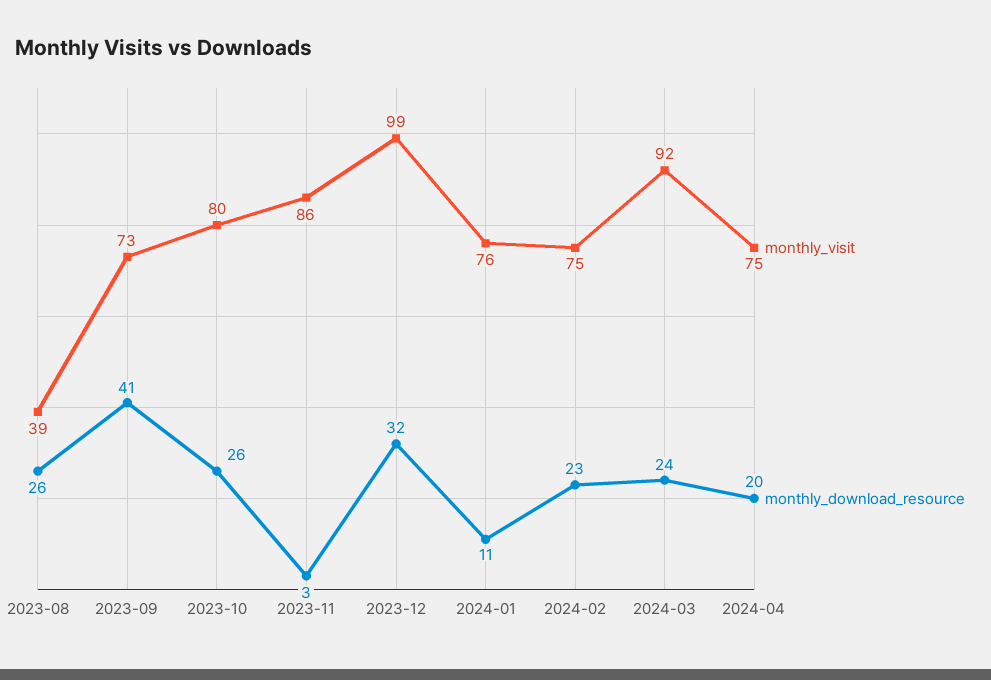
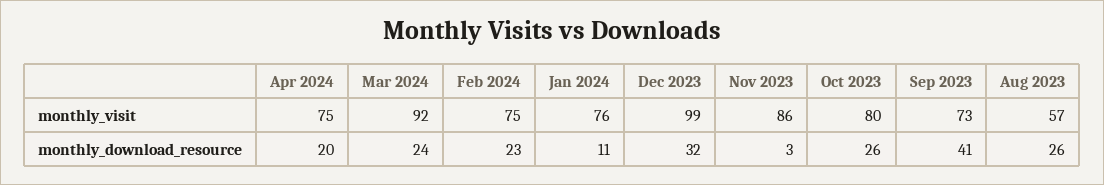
monthly_visit, 2023-08: 39 -> 57

